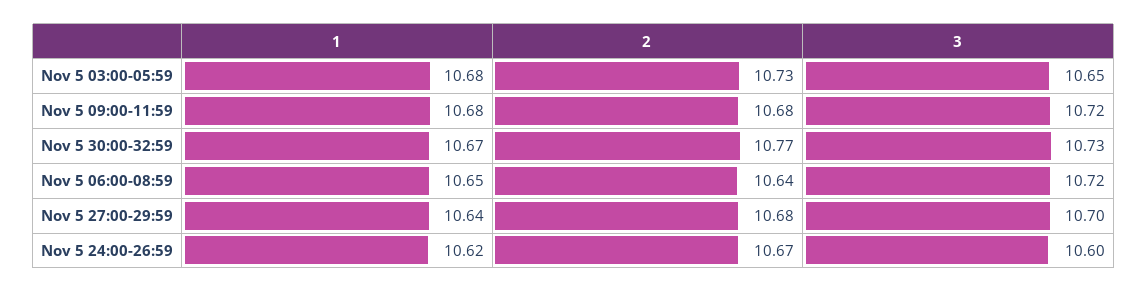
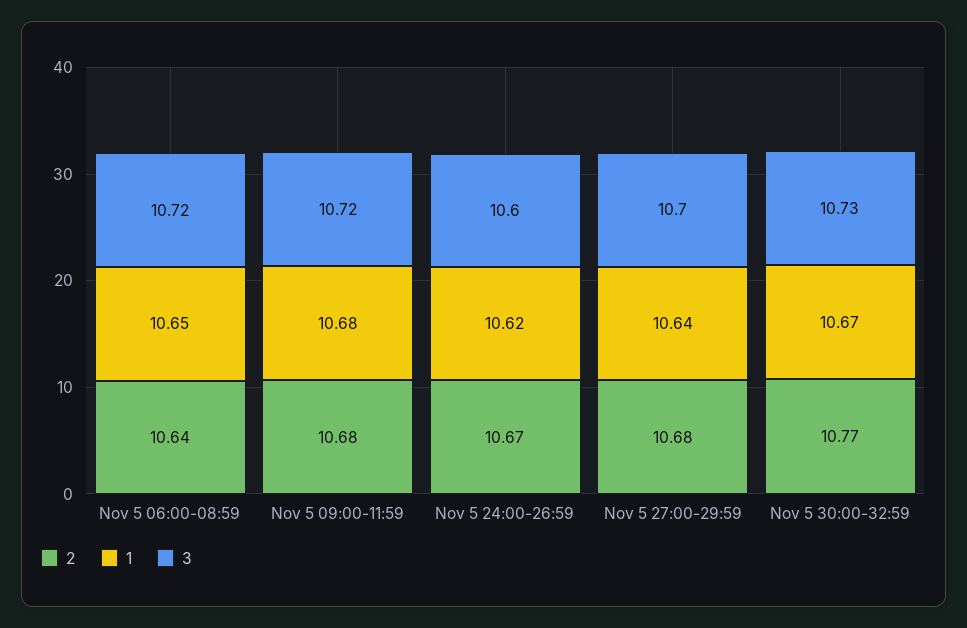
1, Nov 5 03:00-05:59: 10.68 -> none
2, Nov 5 03:00-05:59: 10.73 -> none
3, Nov 5 03:00-05:59: 10.65 -> none

